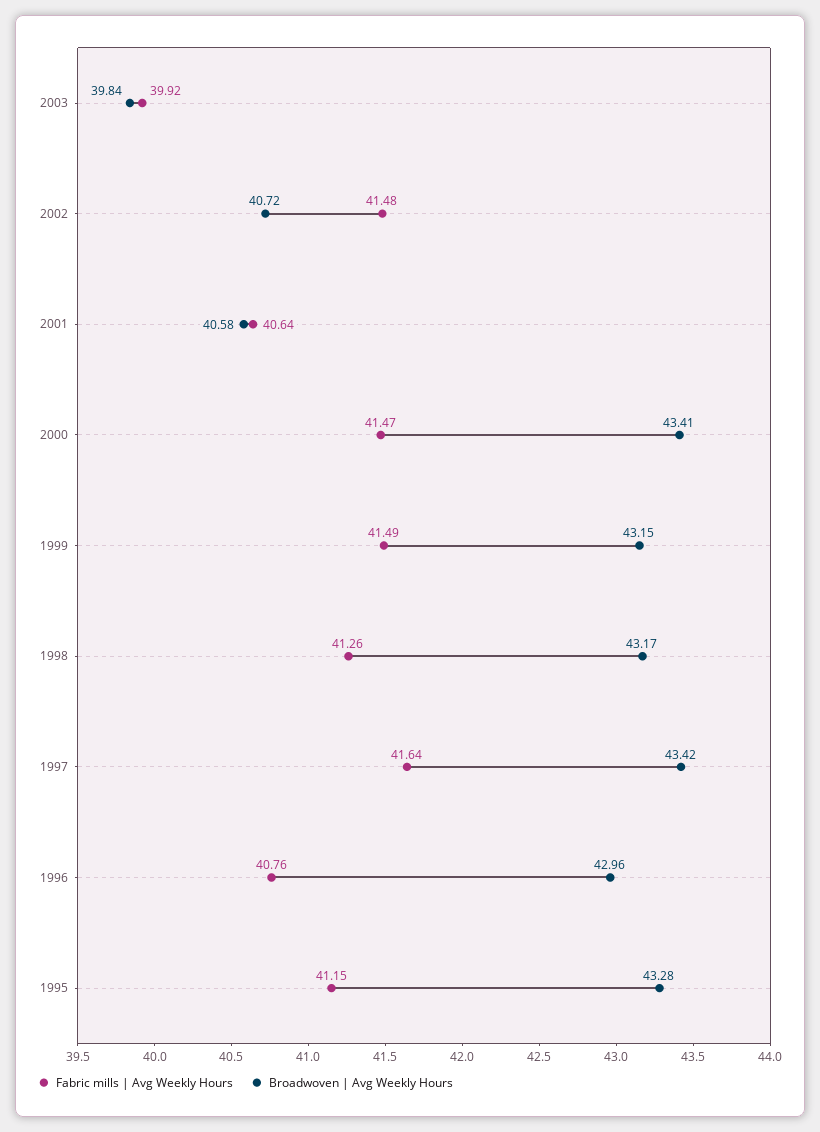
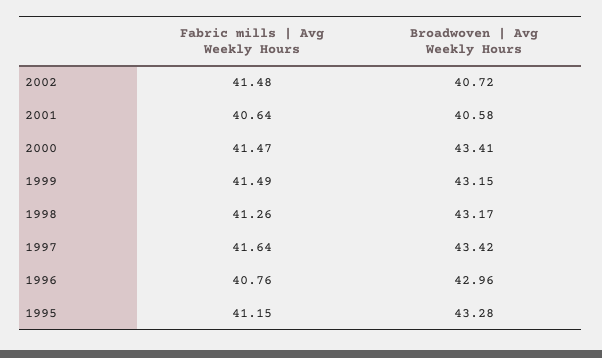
Fabric mills | Avg Weekly Hours, 2003: 39.92 -> none
Broadwoven | Avg Weekly Hours, 2003: 39.84 -> none

